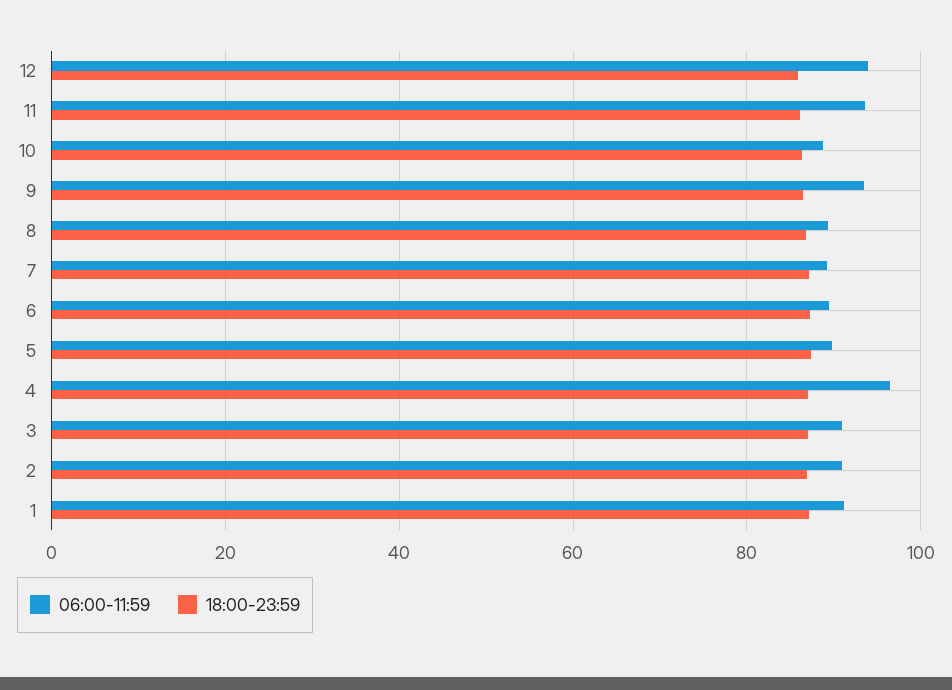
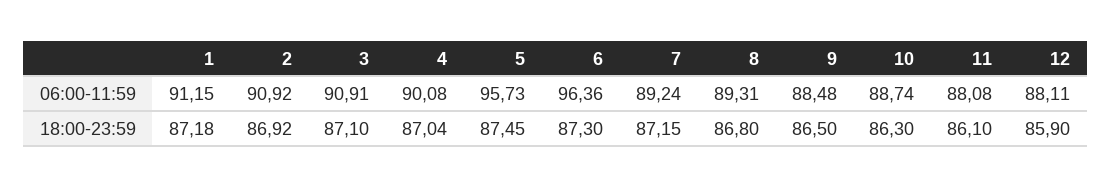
06:00-11:59, 12: 94 -> 88.11
06:00-11:59, 11: 94 -> 88.08
06:00-11:59, 9: 94 -> 88.48
06:00-11:59, 6: 90 -> 96.36
06:00-11:59, 5: 90 -> 95.73
06:00-11:59, 4: 96 -> 90.08

